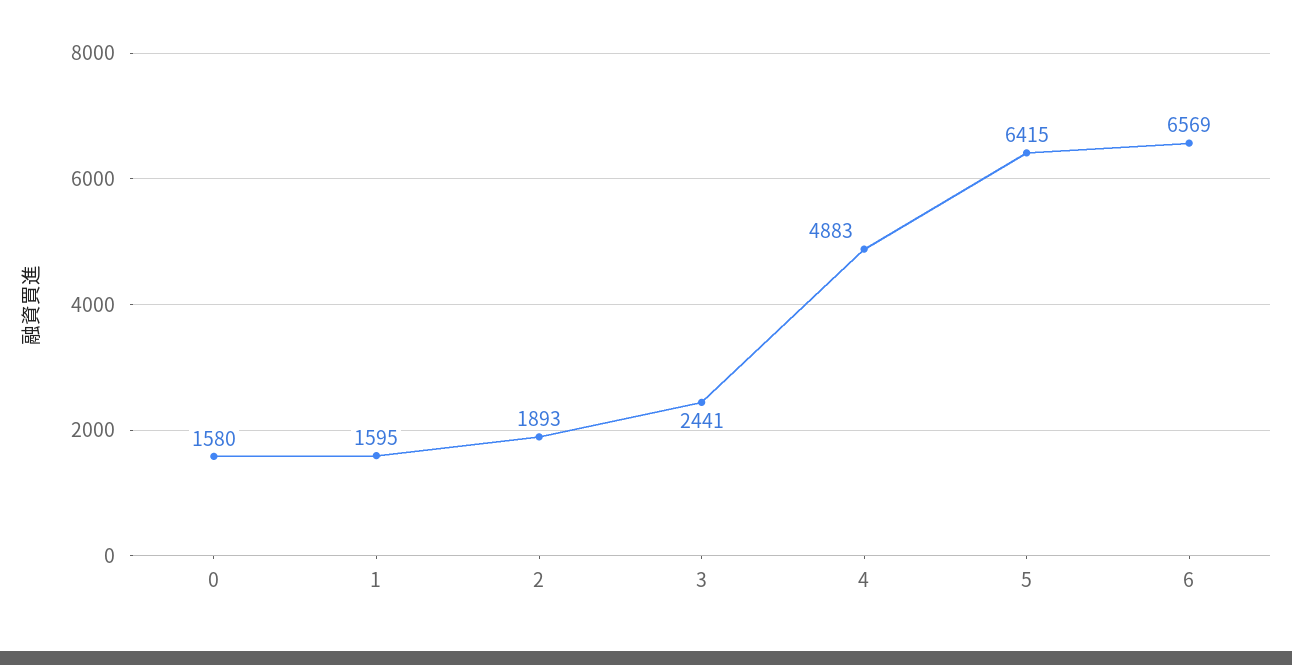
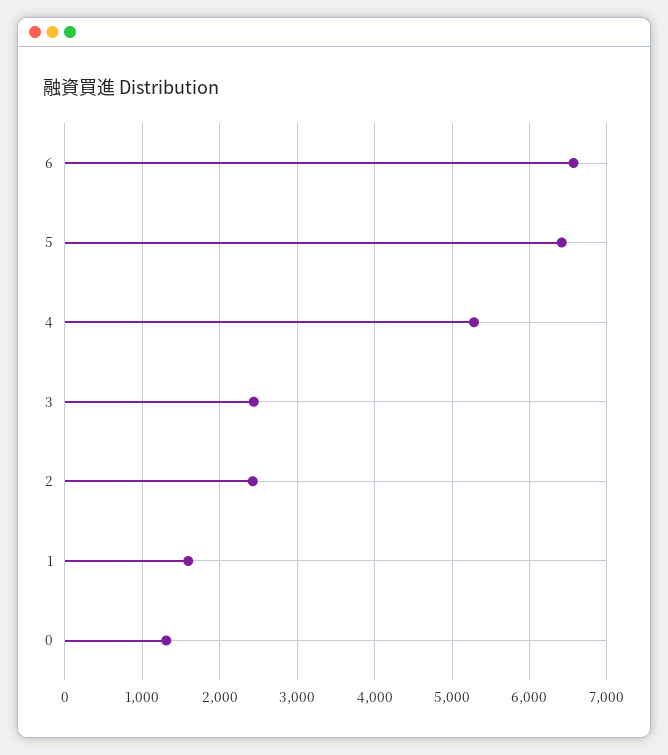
0: 1580 -> 1300
2: 1893 -> 2400
4: 4883 -> 5300

